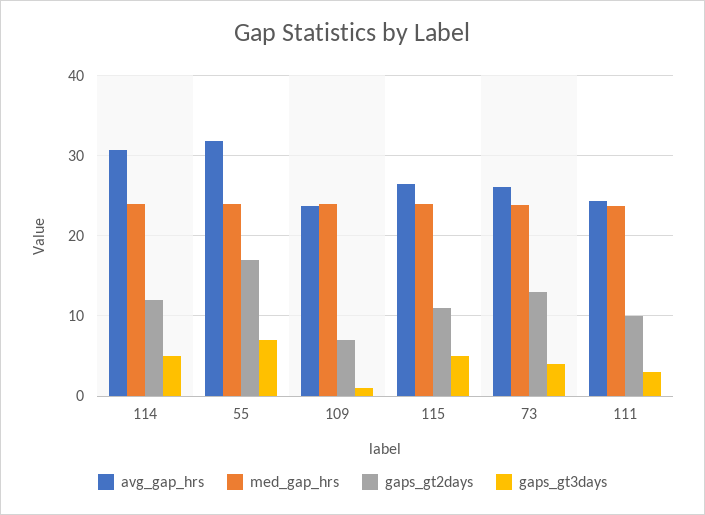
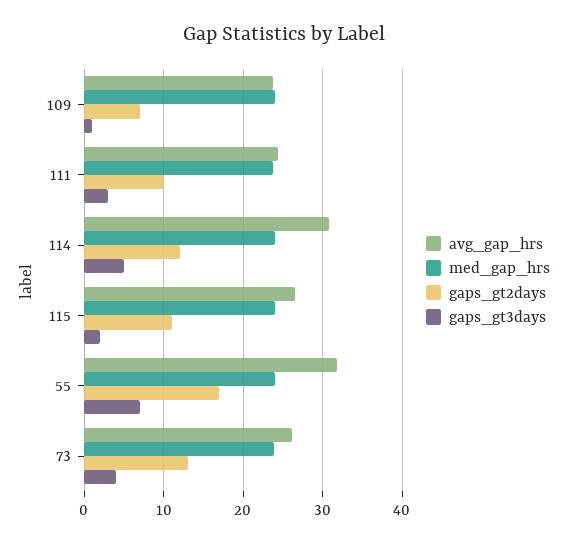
gaps_gt3days, 115: 5 -> 2

